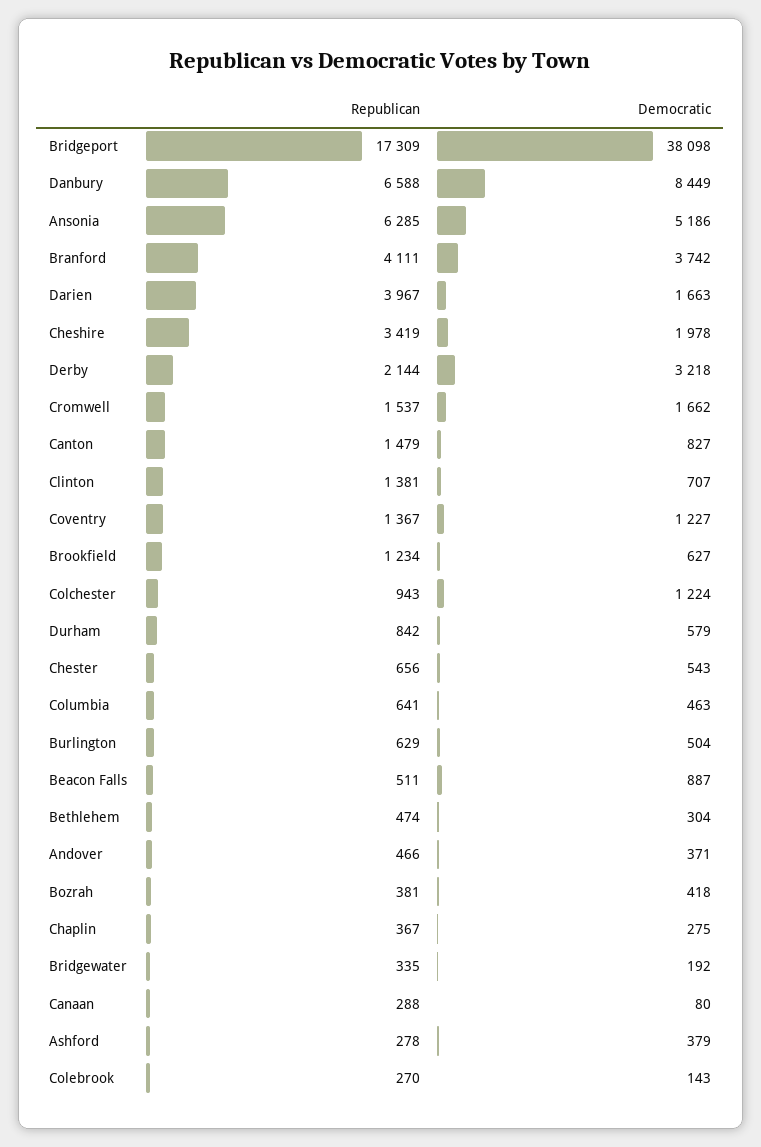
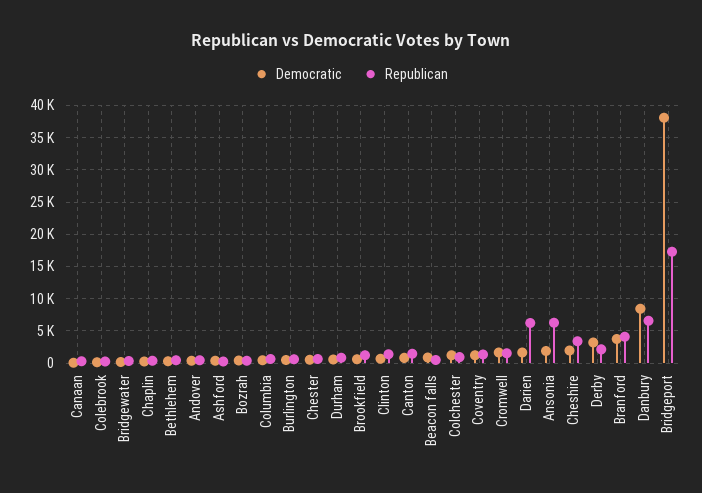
Democratic, Ansonia: 5186 -> 2000
Republican, Darien: 3967 -> 6000

